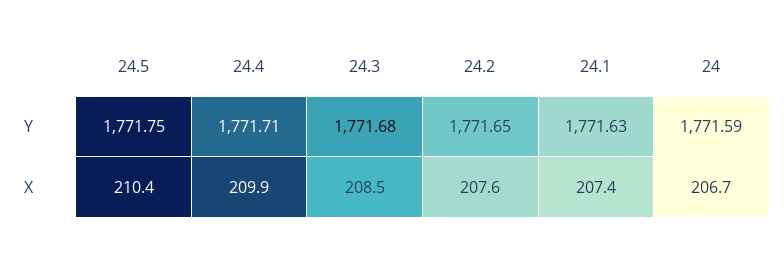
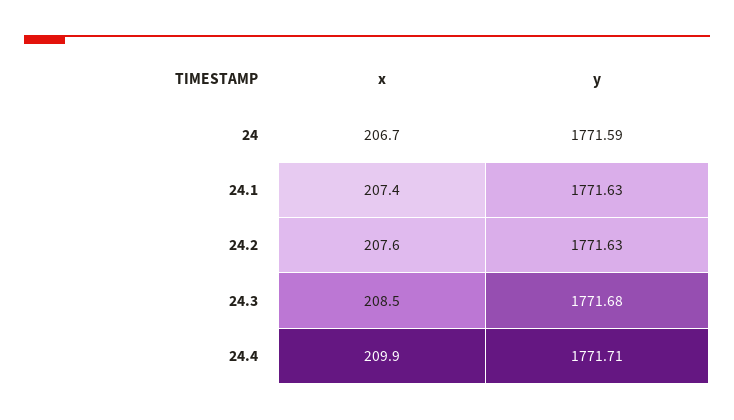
24.5, Y: 1771.75 -> none
24.2, Y: 1771.65 -> 1771.63
24.5, X: 210.4 -> none

